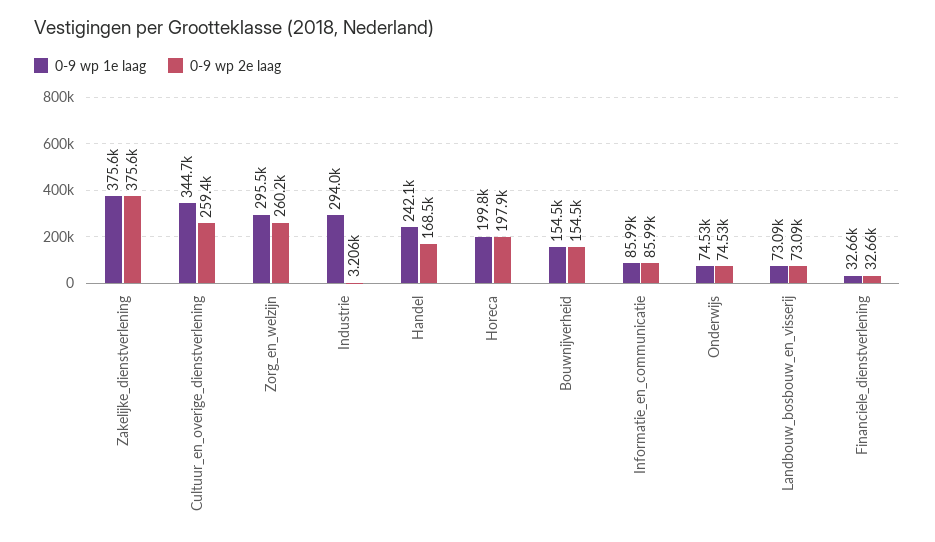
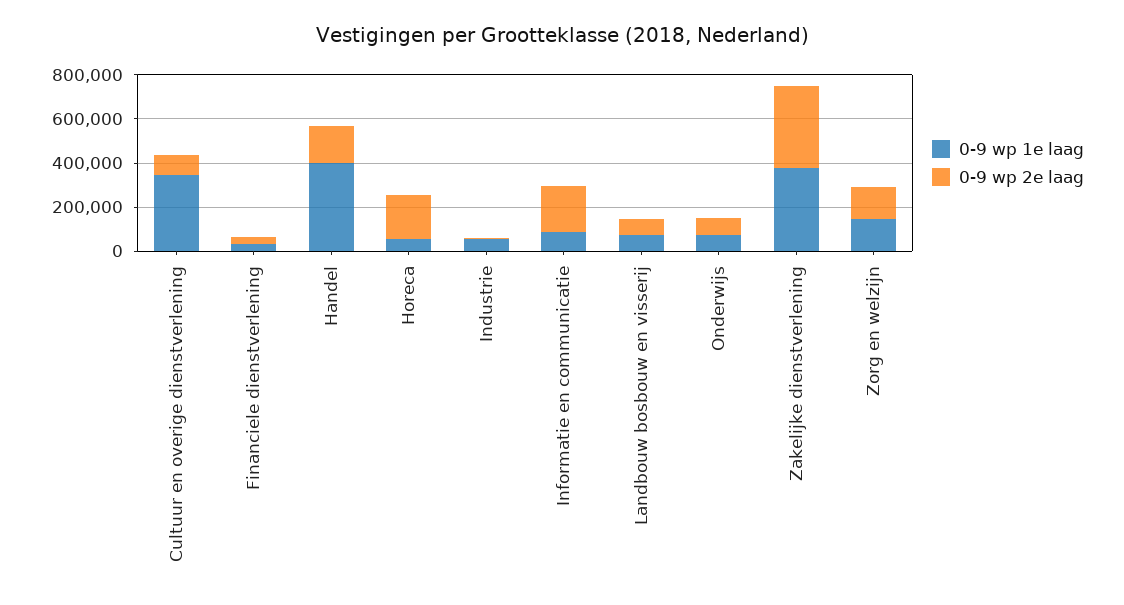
0-9 wp 2e laag, Cultuur_en_overige_dienstverlening: 259400 -> 100000
0-9 wp 1e laag, Zorg_en_welzijn: 295500 -> 150000
0-9 wp 2e laag, Zorg_en_welzijn: 260200 -> 150000
0-9 wp 1e laag, Industrie: 294000 -> 50000
0-9 wp 1e laag, Handel: 242100 -> 400000
0-9 wp 1e laag, Horeca: 199800 -> 50000
0-9 wp 1e laag, Bouwnijverheid: 154500 -> none
0-9 wp 2e laag, Bouwnijverheid: 154500 -> none
0-9 wp 2e laag, Informatie_en_communicatie: 85990 -> 200000

